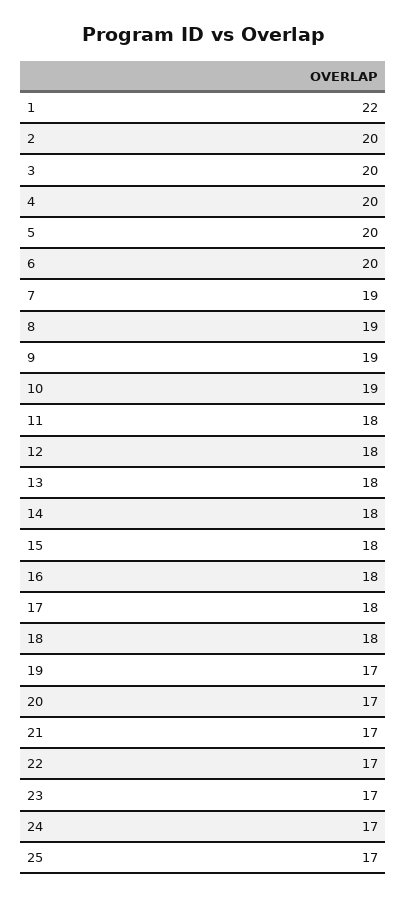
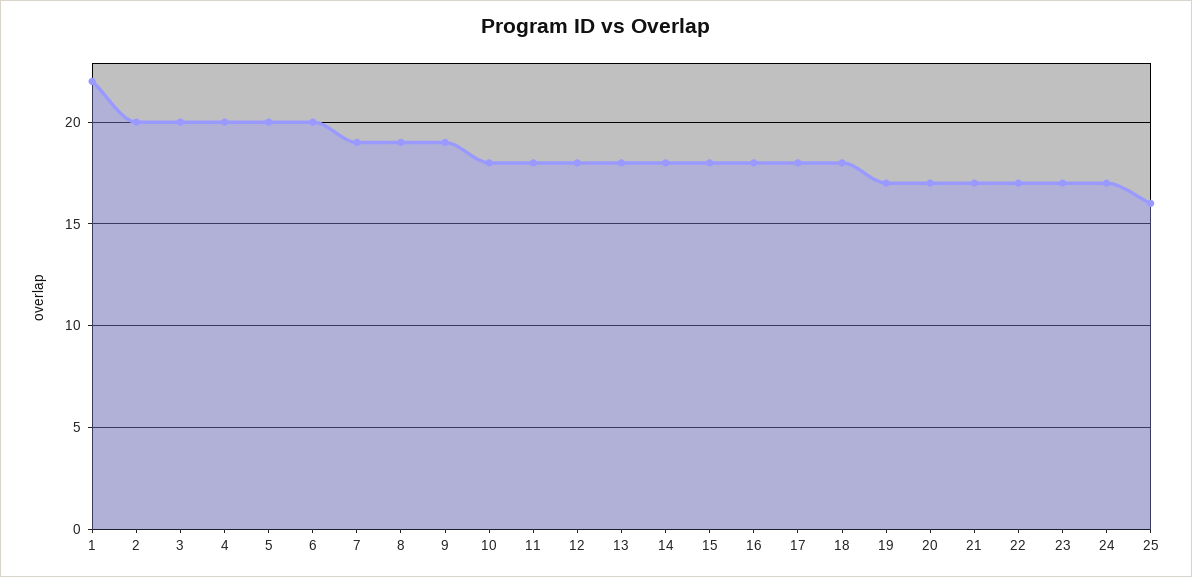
10: 19 -> 18
25: 17 -> 16

